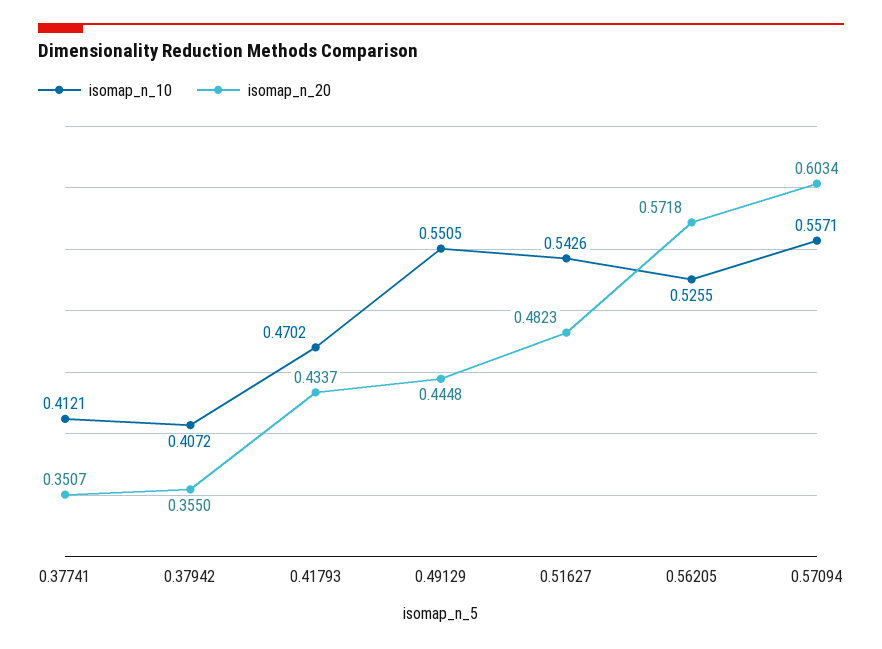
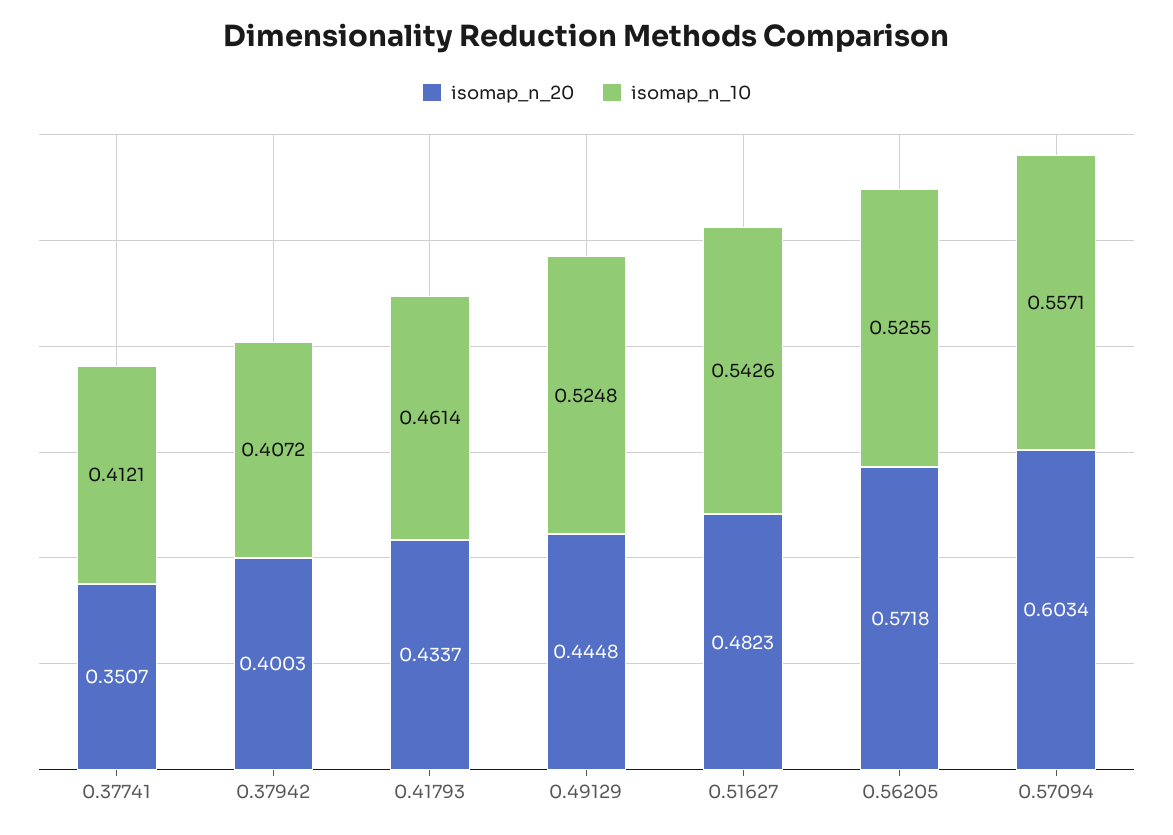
isomap_n_20, 0.37942: 0.355 -> 0.4003
isomap_n_10, 0.41793: 0.4702 -> 0.4614
isomap_n_10, 0.49129: 0.5505 -> 0.5248

